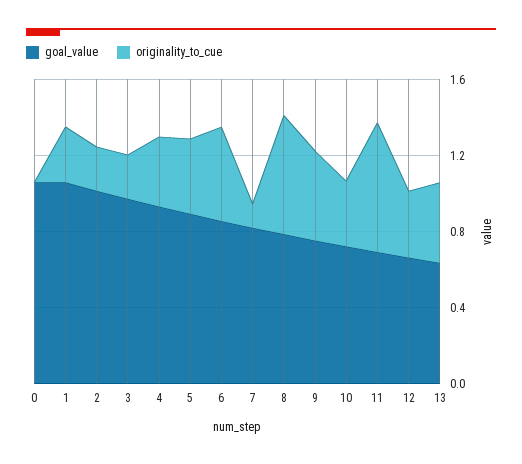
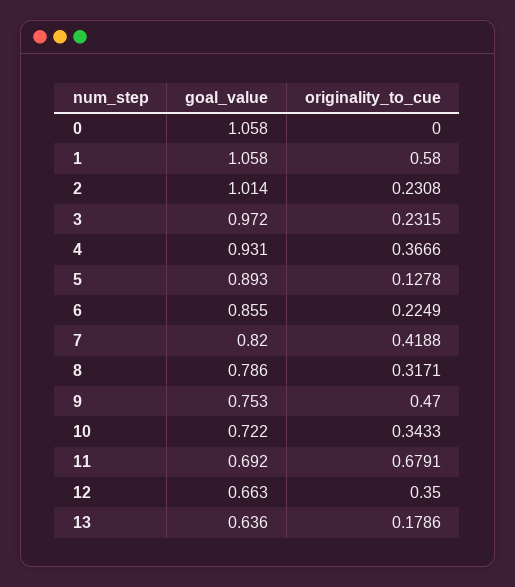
originality_to_cue, 1: 0.3 -> 0.58
originality_to_cue, 5: 0.4 -> 0.1278
originality_to_cue, 6: 0.5 -> 0.2249
originality_to_cue, 7: 0.1 -> 0.4188
originality_to_cue, 8: 0.6 -> 0.3171
originality_to_cue, 13: 0.4 -> 0.1786

